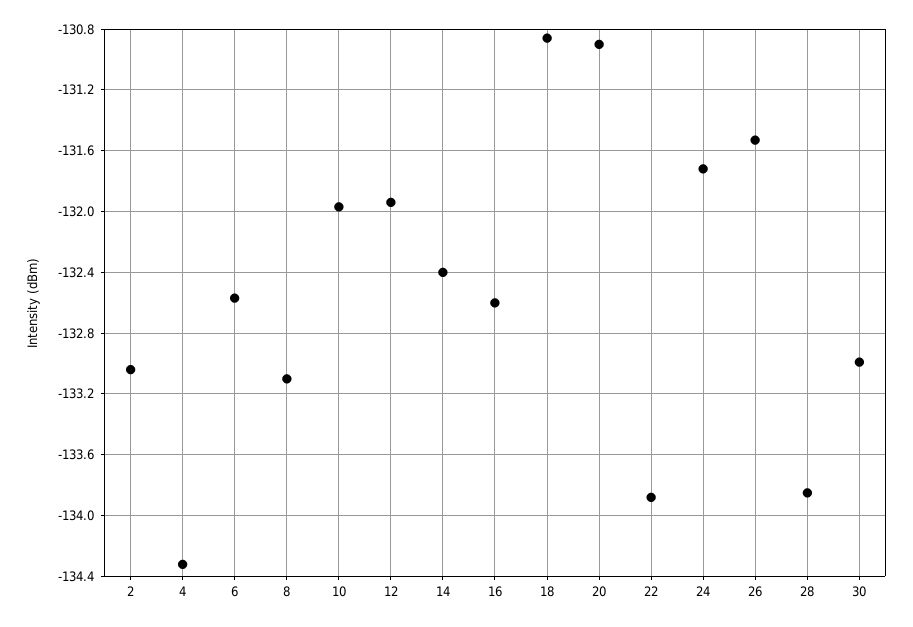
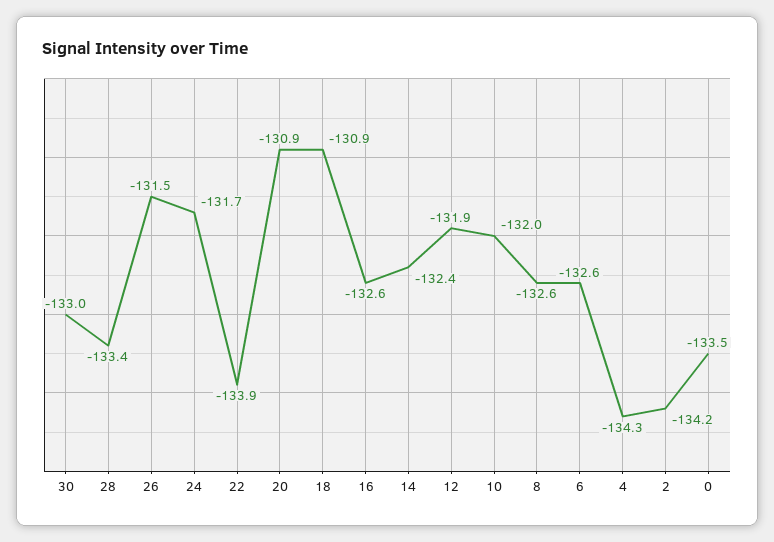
2: -133.05 -> -134.2
8: -133.1 -> -132.6
28: -133.85 -> -133.4
0: none -> -133.5

